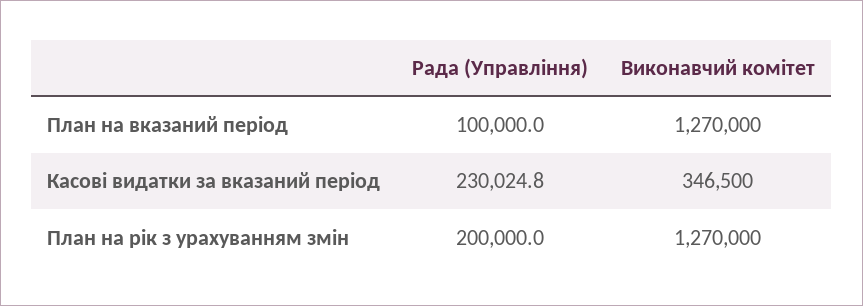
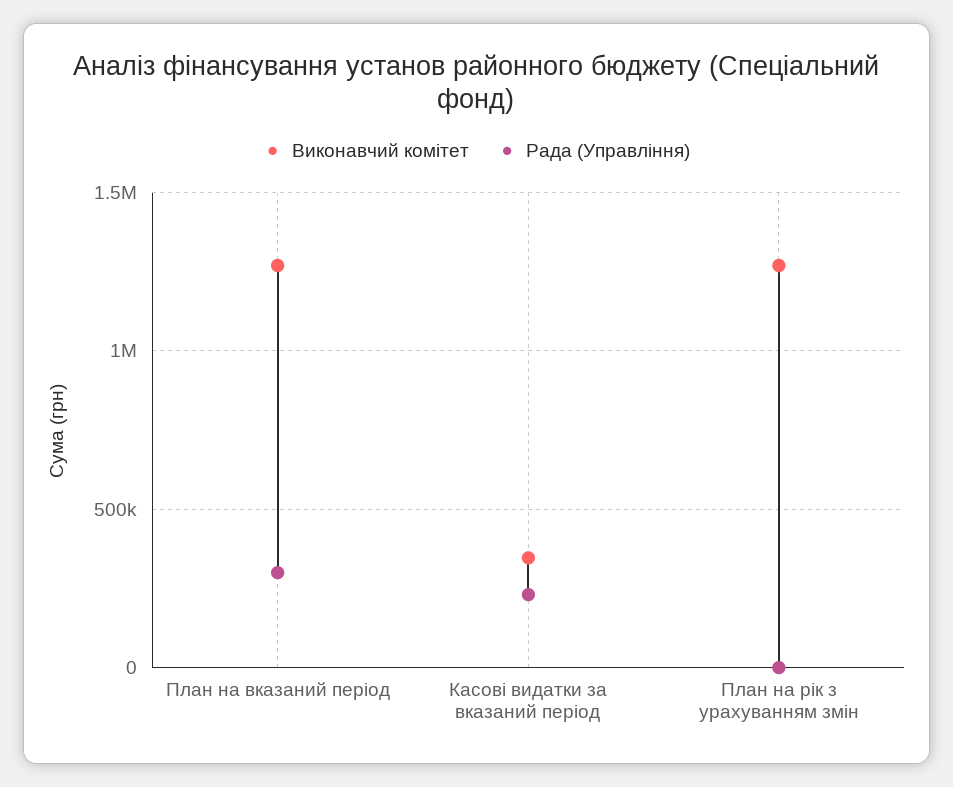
Рада (Управління), План на вказаний період: 100000 -> 300000
Рада (Управління), План на рік з урахуванням змін: 200000 -> 0

